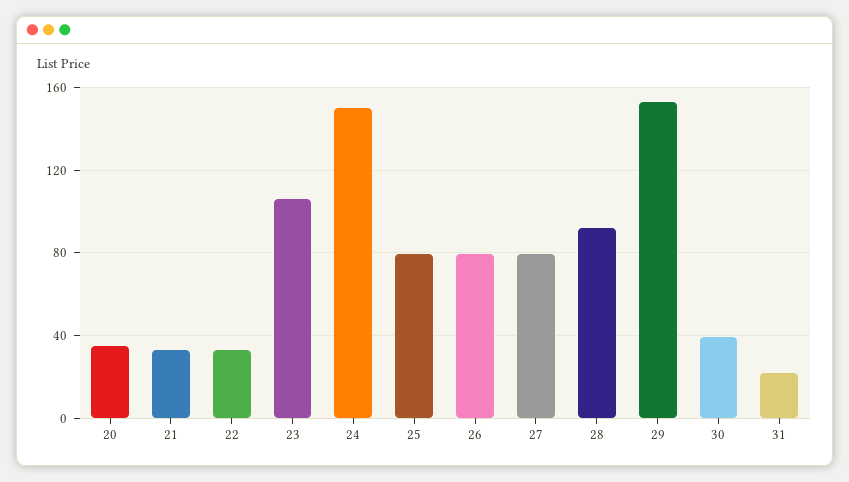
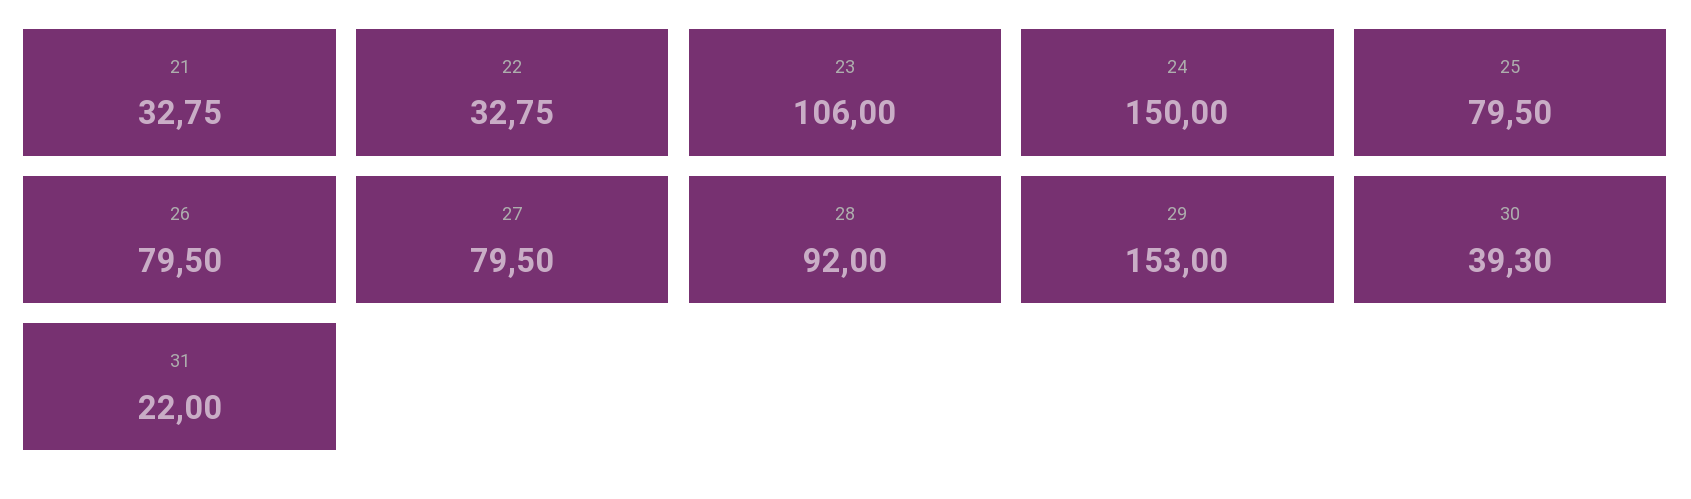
20: 35 -> none

